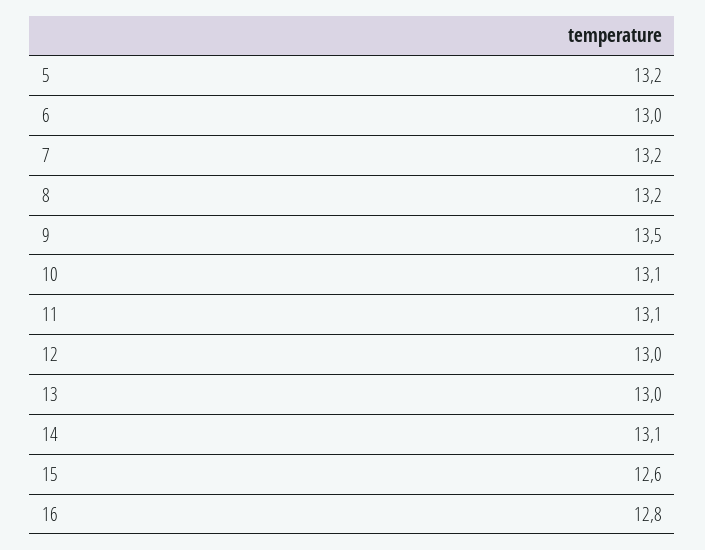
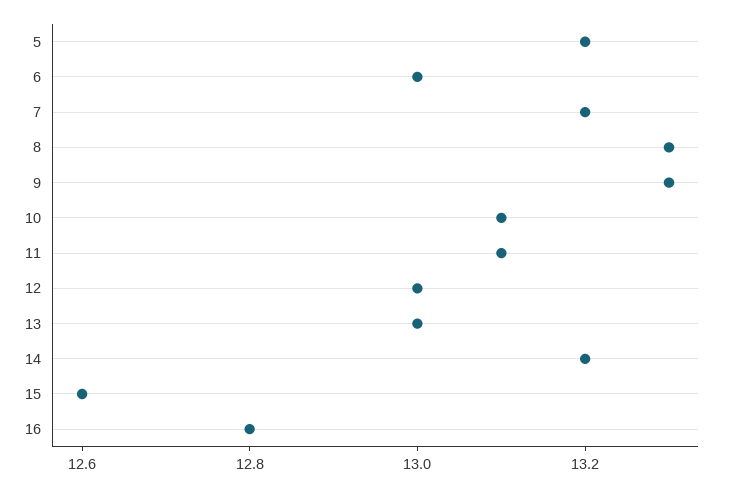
8: 13.2 -> 13.3
9: 13.5 -> 13.3
14: 13.1 -> 13.2

